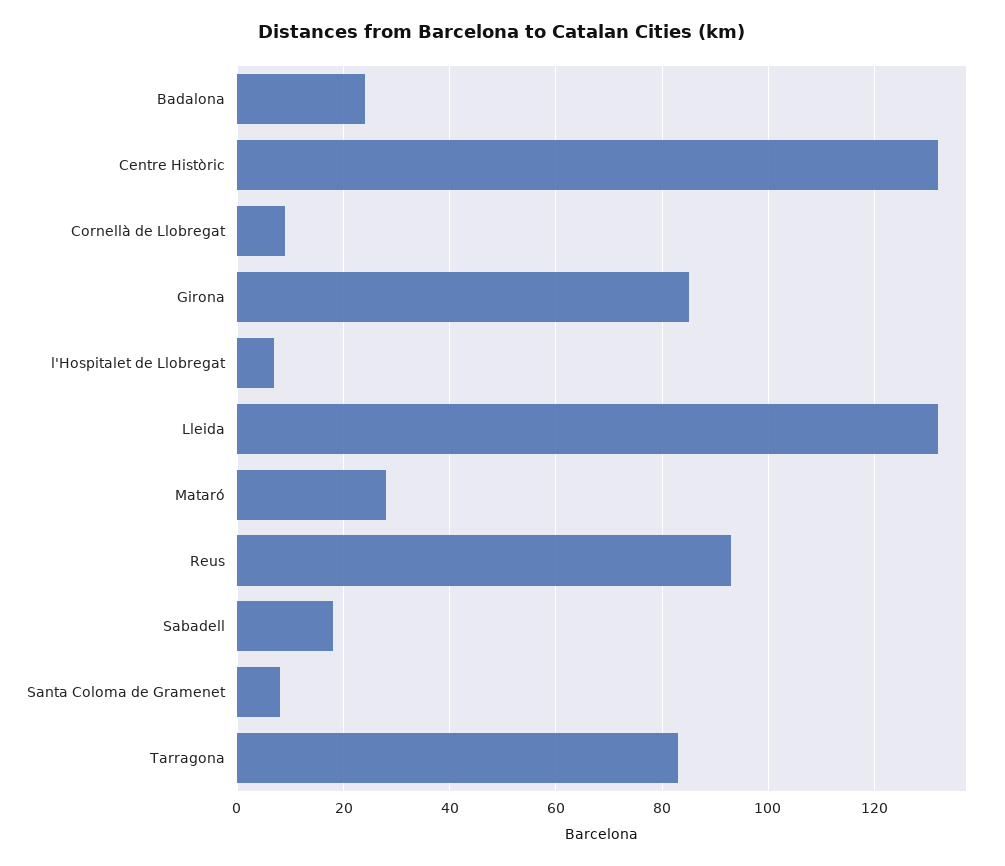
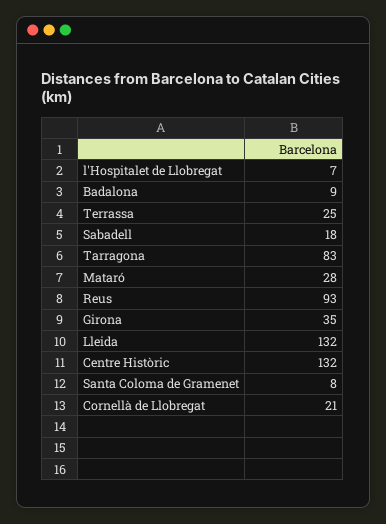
Badalona: 25 -> 9
Cornellà de Llobregat: 10 -> 21
Girona: 85 -> 35
Terrassa: none -> 25

